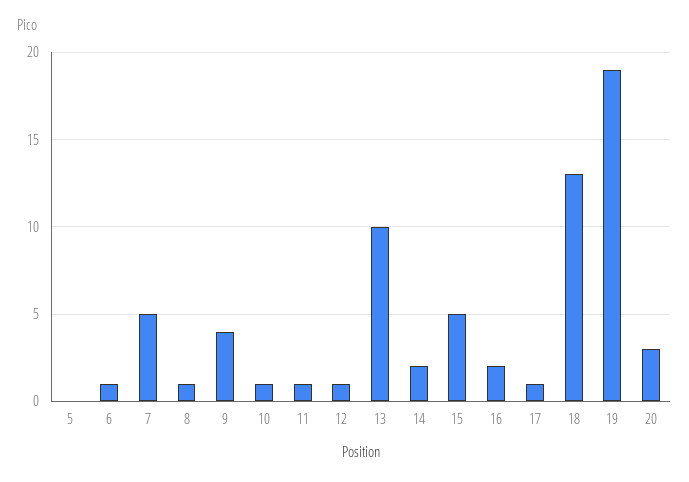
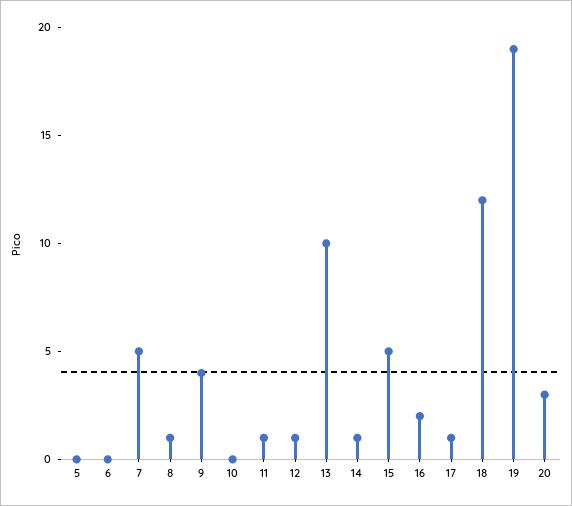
6: 1 -> 0
10: 1 -> 0
14: 2 -> 1
18: 13 -> 12

